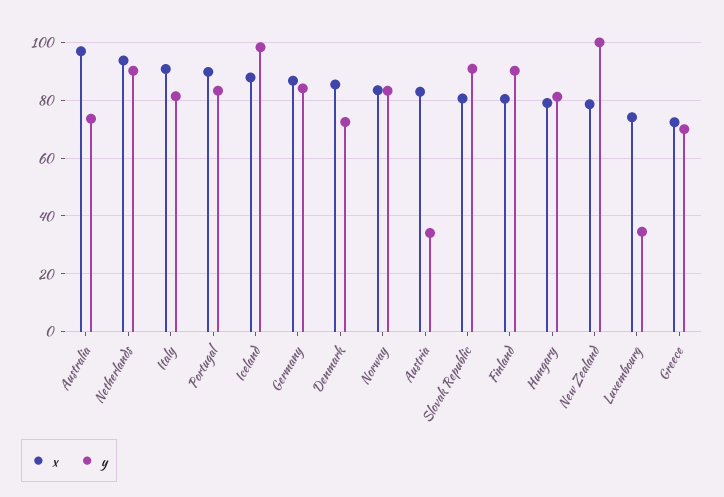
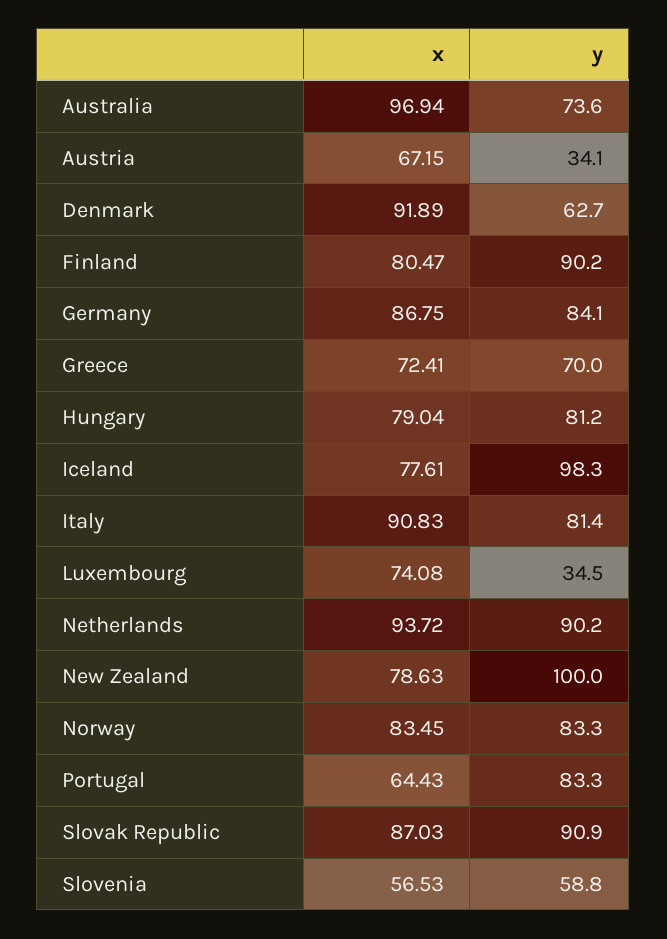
x, Portugal: 90 -> 64.43
x, Iceland: 87.5 -> 77.61
x, Denmark: 85 -> 91.89
y, Denmark: 72.5 -> 62.7
x, Austria: 82.5 -> 67.15
x, Slovak Republic: 80 -> 87.03
x, Slovenia: none -> 56.53
y, Slovenia: none -> 58.8

